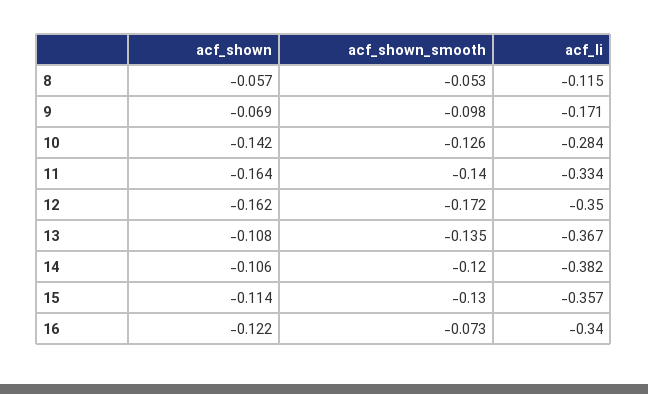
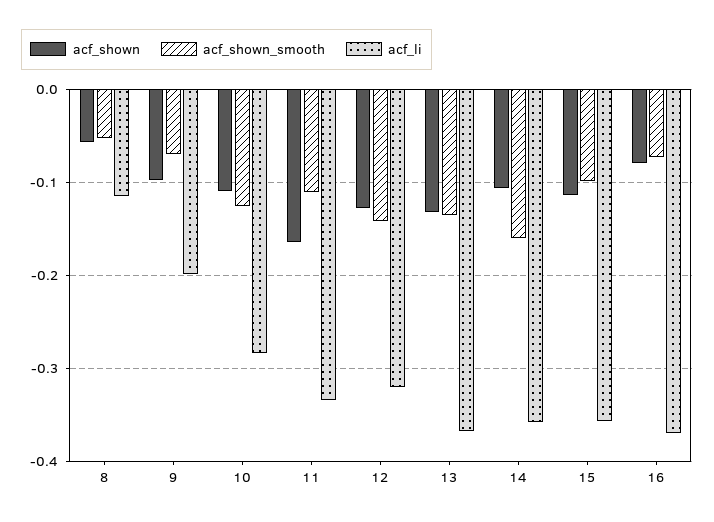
acf_shown, 9: -0.069 -> -0.1
acf_shown_smooth, 9: -0.098 -> -0.07
acf_li, 9: -0.171 -> -0.2
acf_shown, 10: -0.142 -> -0.11
acf_shown_smooth, 11: -0.14 -> -0.11
acf_shown, 12: -0.162 -> -0.13
acf_shown_smooth, 12: -0.172 -> -0.14
acf_li, 12: -0.35 -> -0.32
acf_shown, 13: -0.108 -> -0.13
acf_shown_smooth, 14: -0.12 -> -0.16
acf_li, 14: -0.382 -> -0.36
acf_shown_smooth, 15: -0.13 -> -0.1
acf_shown, 16: -0.122 -> -0.08
acf_li, 16: -0.34 -> -0.37

